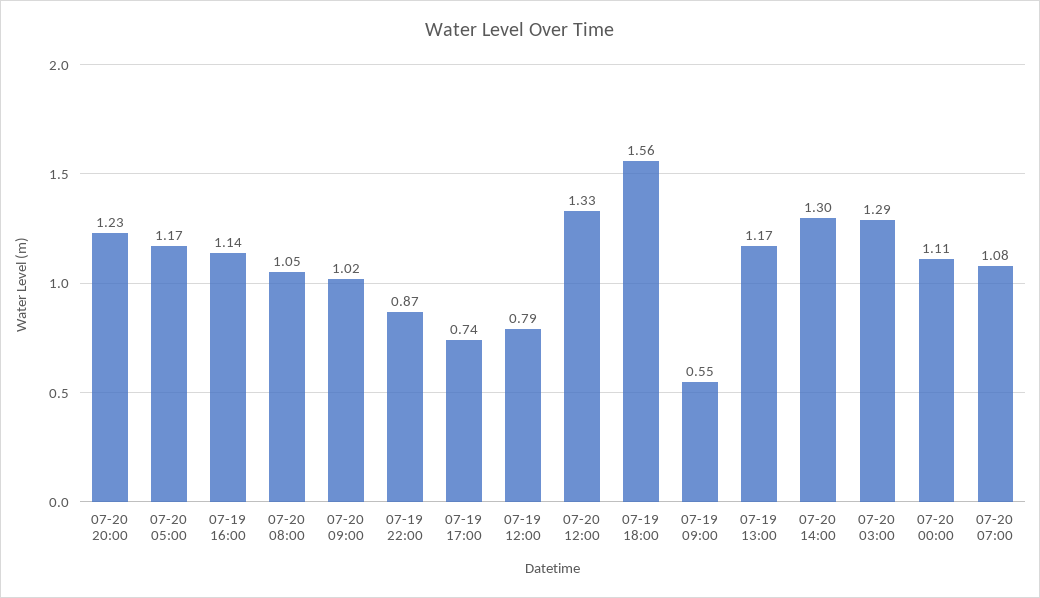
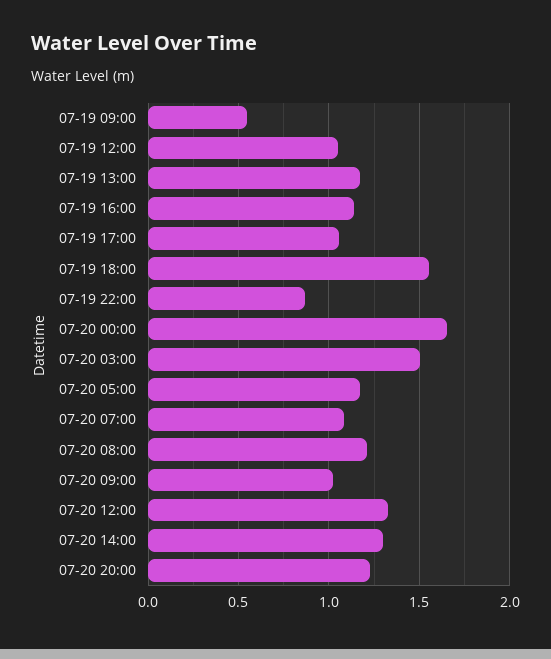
07-20 08:00: 1.05 -> 1.2
07-19 17:00: 0.74 -> 1.05
07-19 12:00: 0.79 -> 1.05
07-20 03:00: 1.29 -> 1.5
07-20 00:00: 1.11 -> 1.65

